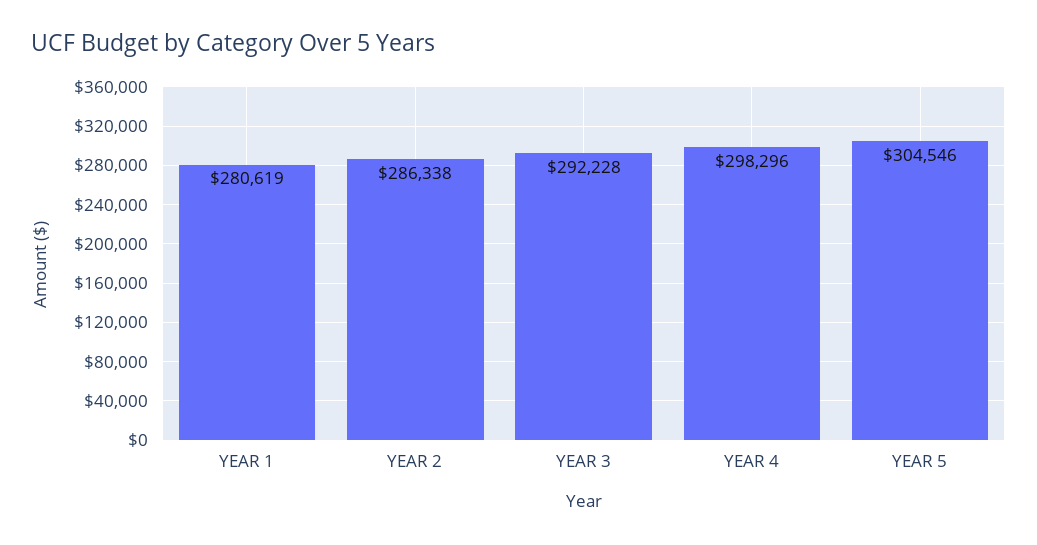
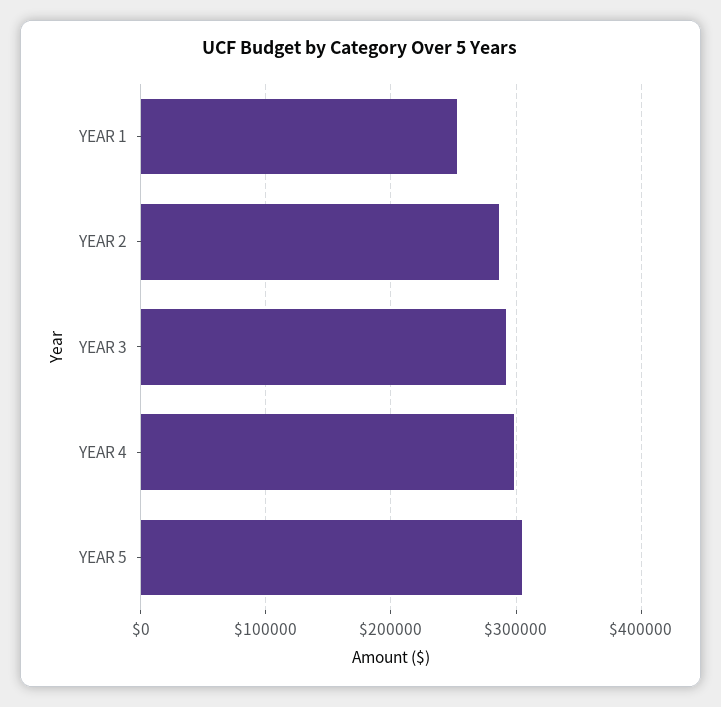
YEAR 1: 280619 -> 250000

